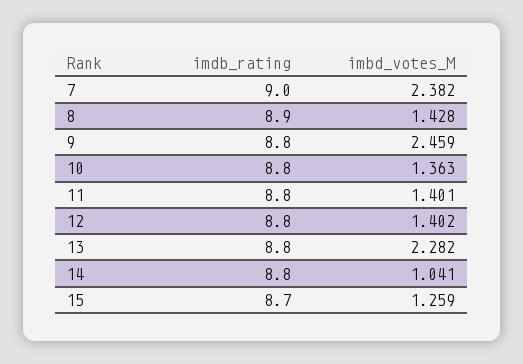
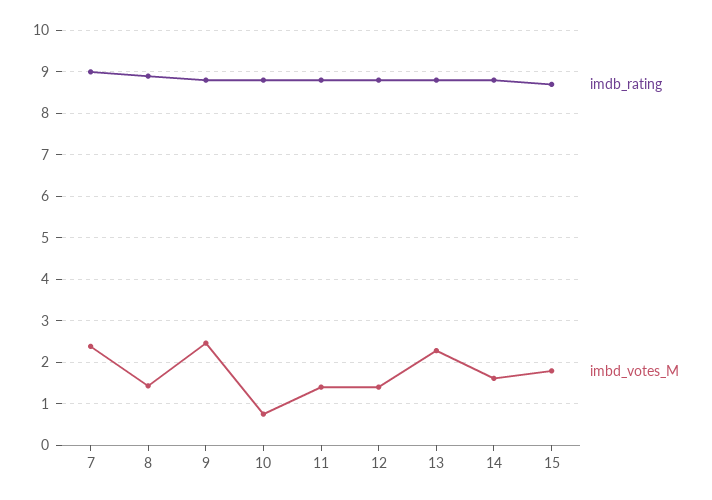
imbd_votes_M, 10: 1.363 -> 0.8
imbd_votes_M, 14: 1.041 -> 1.6
imbd_votes_M, 15: 1.259 -> 1.8

